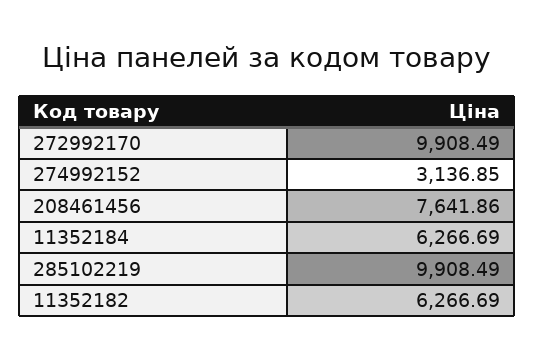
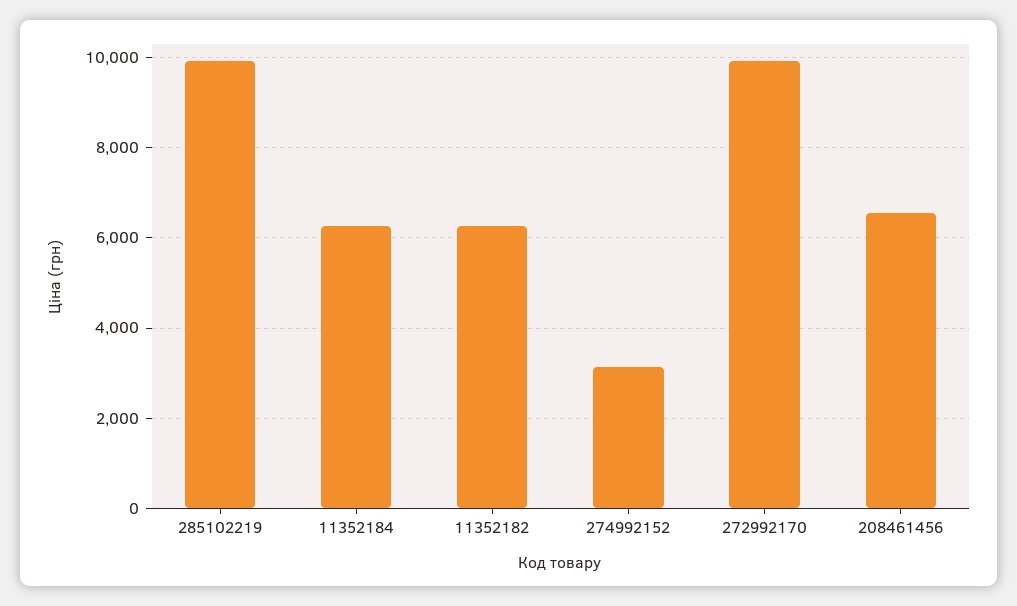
208461456: 7641.86 -> 6600

